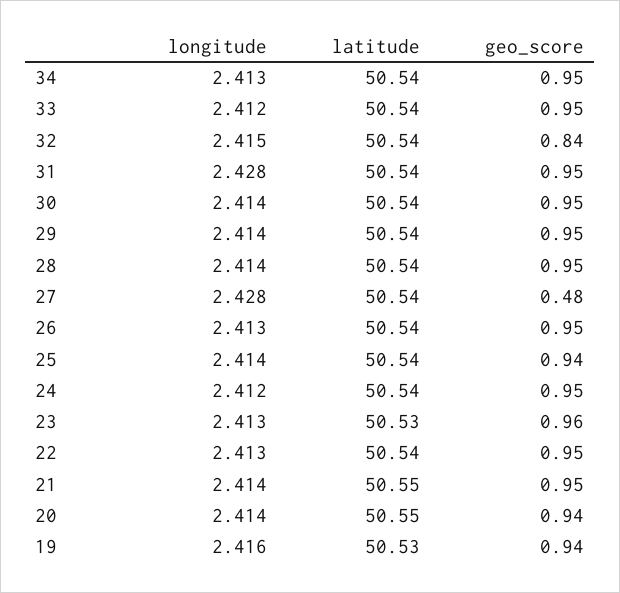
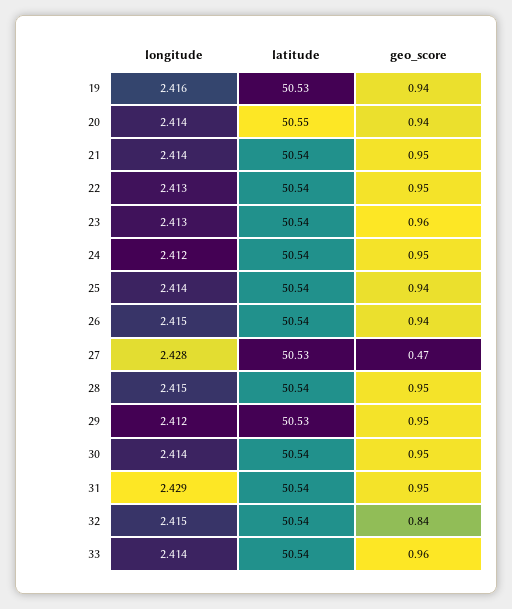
longitude, 34: 2.413 -> none
latitude, 34: 50.54 -> none
geo_score, 34: 0.95 -> none
longitude, 33: 2.412 -> 2.414
geo_score, 33: 0.95 -> 0.96
longitude, 31: 2.428 -> 2.429
longitude, 29: 2.414 -> 2.412
latitude, 29: 50.54 -> 50.53
longitude, 28: 2.414 -> 2.415
latitude, 27: 50.54 -> 50.53
geo_score, 27: 0.48 -> 0.47
longitude, 26: 2.413 -> 2.415
geo_score, 26: 0.95 -> 0.94
latitude, 23: 50.53 -> 50.54
latitude, 21: 50.55 -> 50.54

